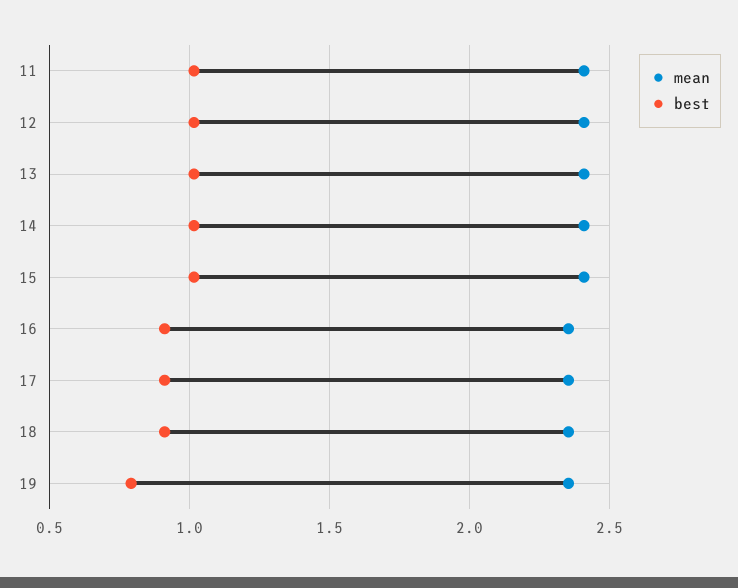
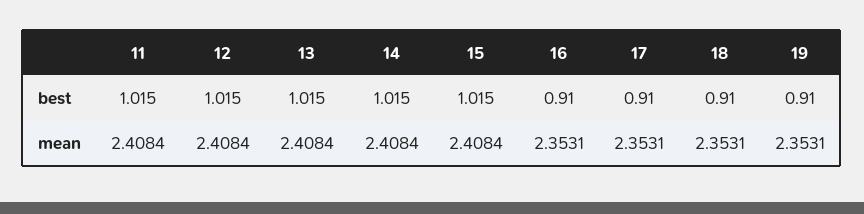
best, 19: 0.8 -> 0.91

